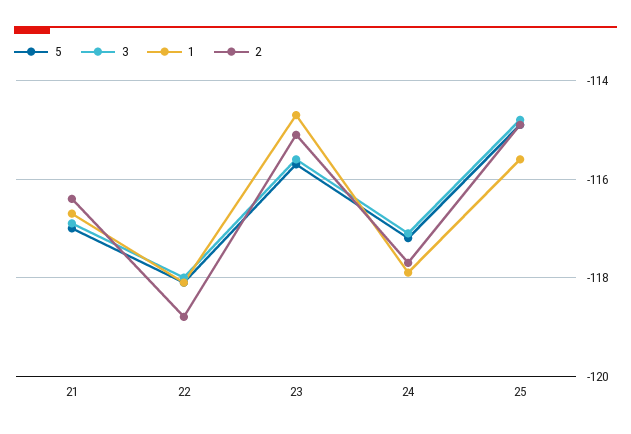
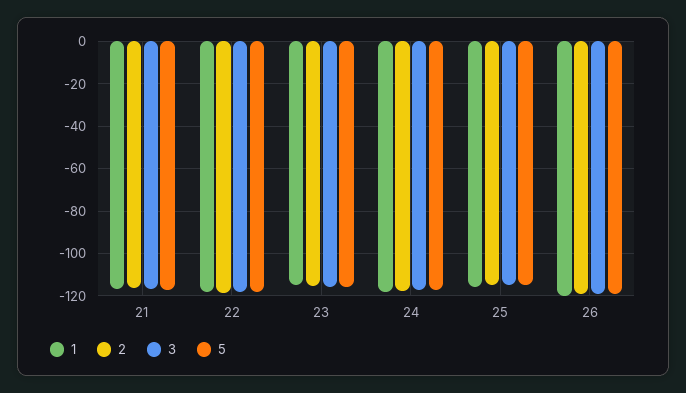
1, 26: none -> -120
2, 26: none -> -120
3, 26: none -> -120
5, 26: none -> -120

